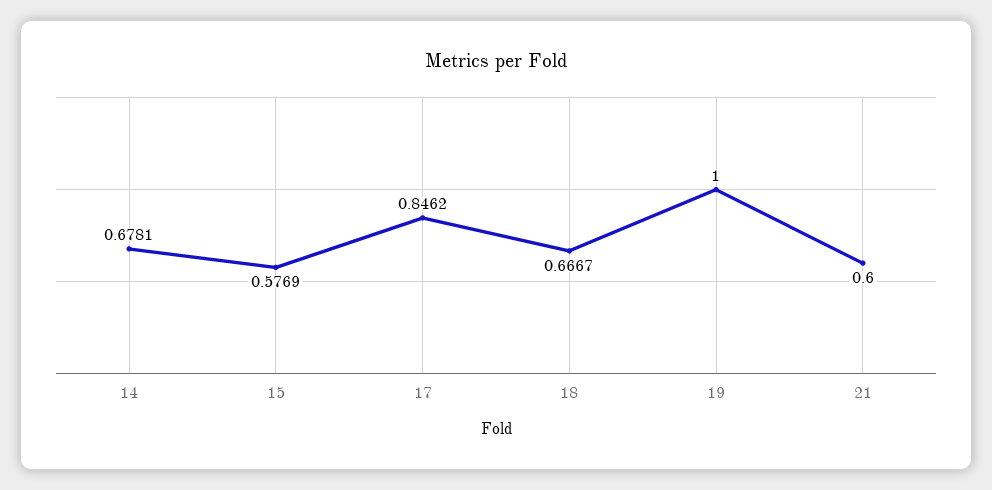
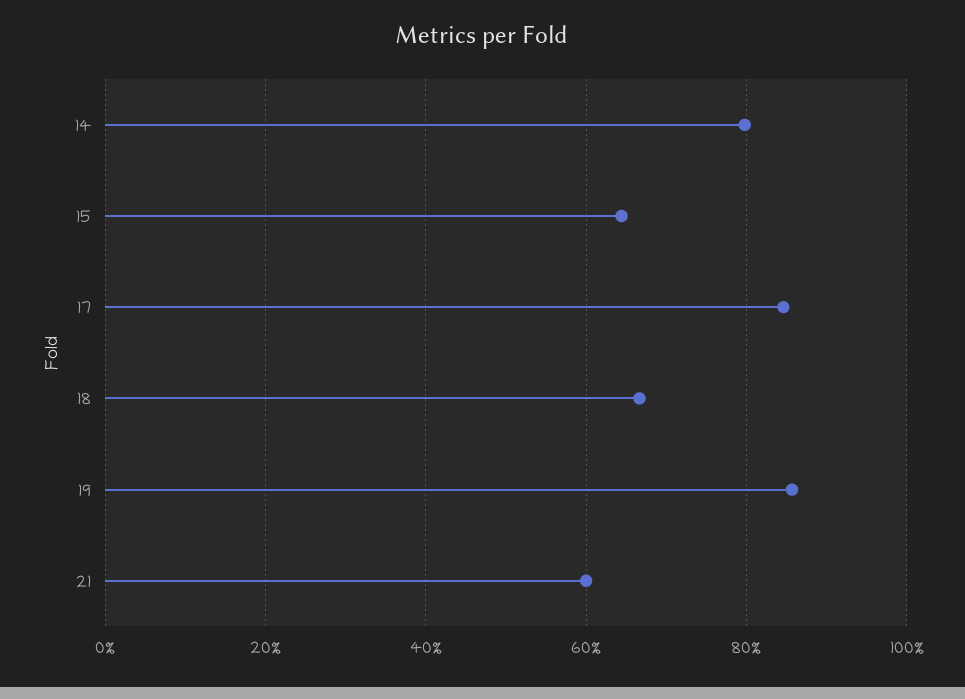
14: 0.6781 -> 0.8
15: 0.5769 -> 0.64
19: 1 -> 0.86

